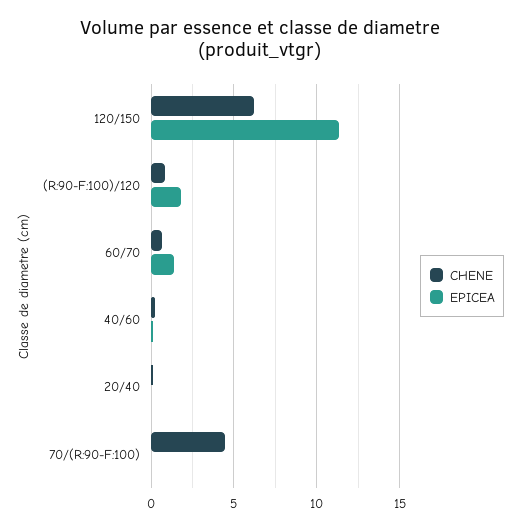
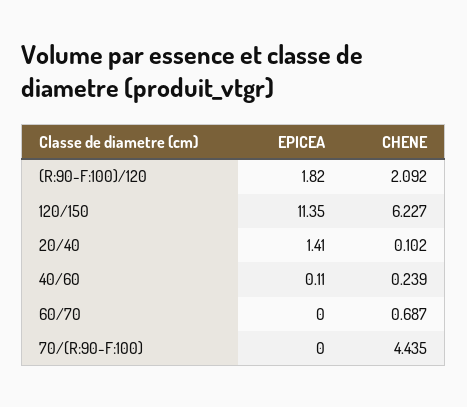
CHENE, (R:90-F:100)/120: 1 -> 2.092
EPICEA, 60/70: 1.5 -> 0
EPICEA, 20/40: 0 -> 1.41

